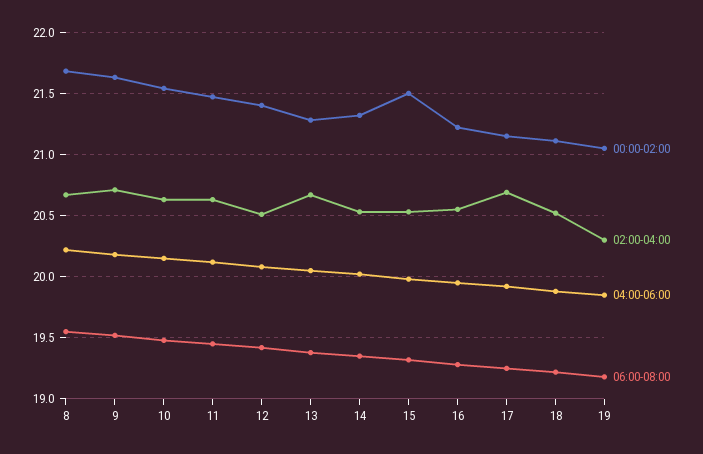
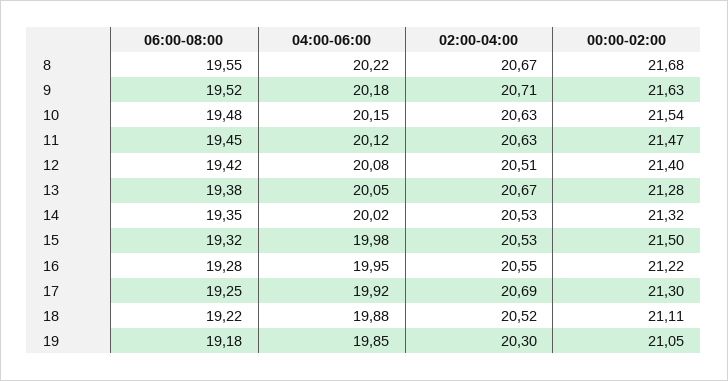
00:00-02:00, 17: 21.15 -> 21.3

